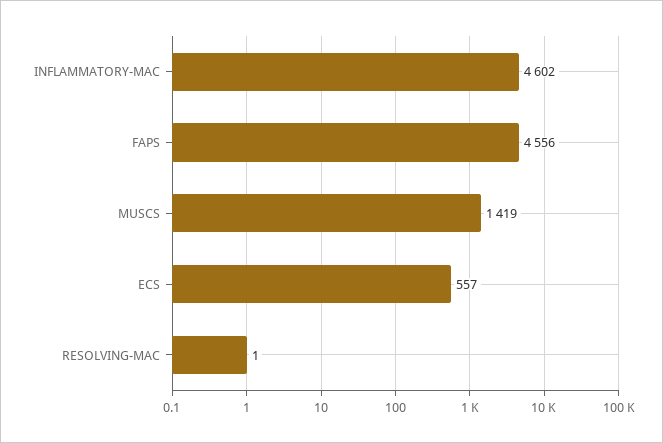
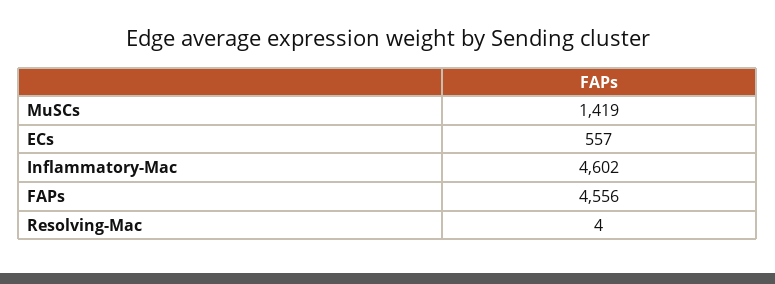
RESOLVING-MAC: 1 -> 4

